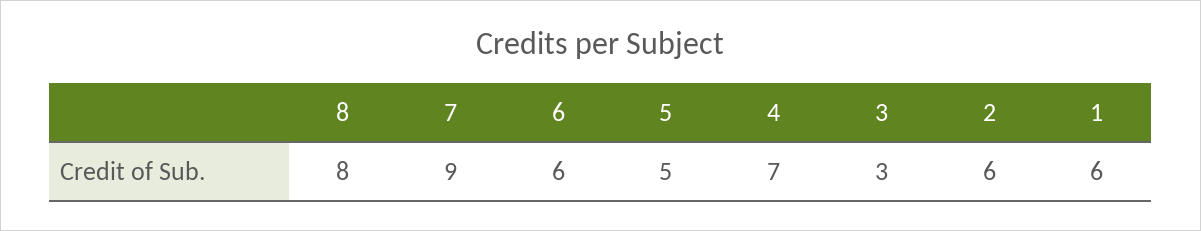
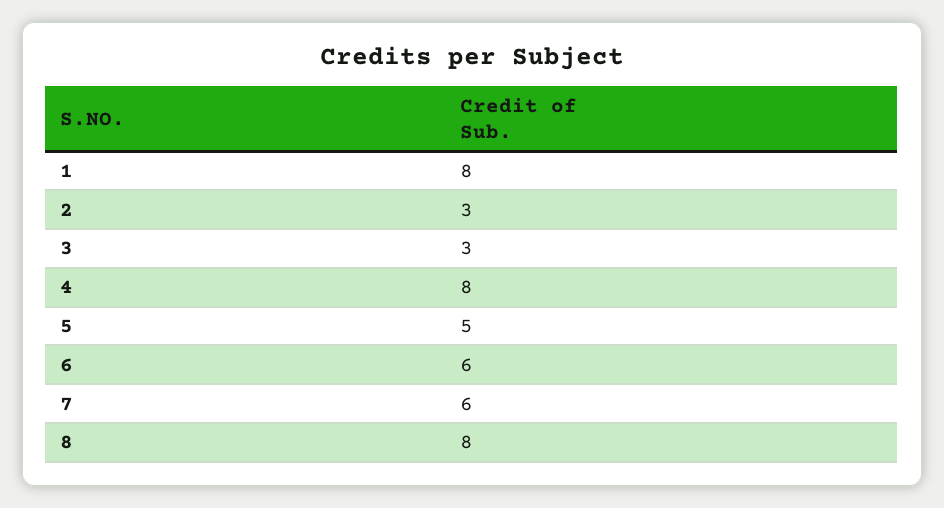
7: 9 -> 6
4: 7 -> 8
2: 6 -> 3
1: 6 -> 8

